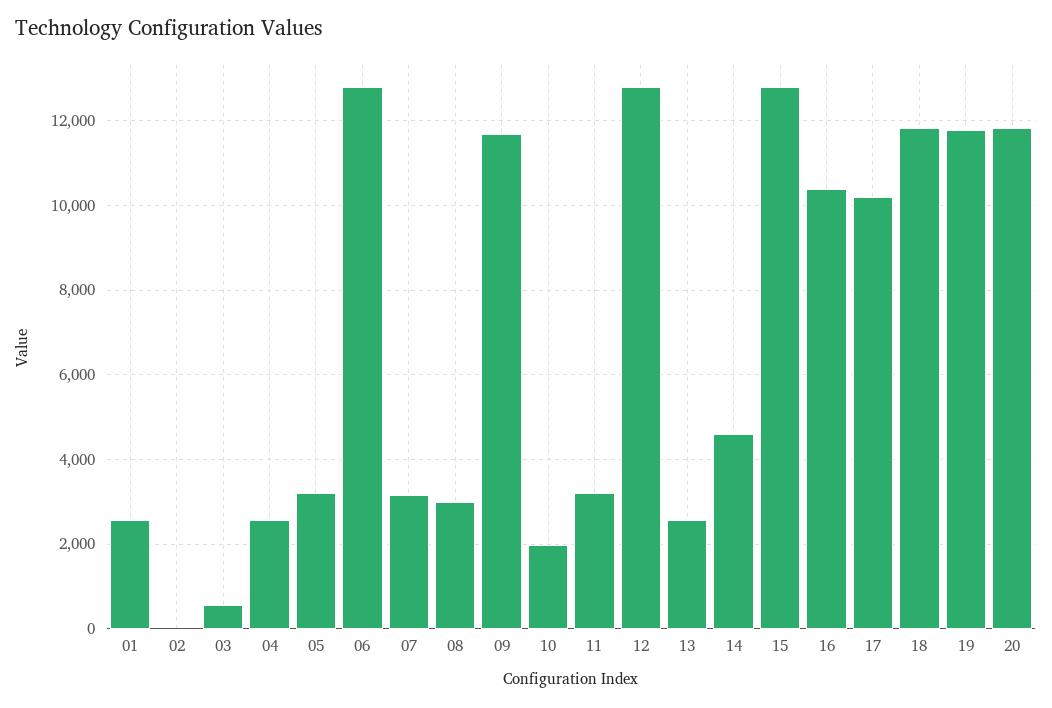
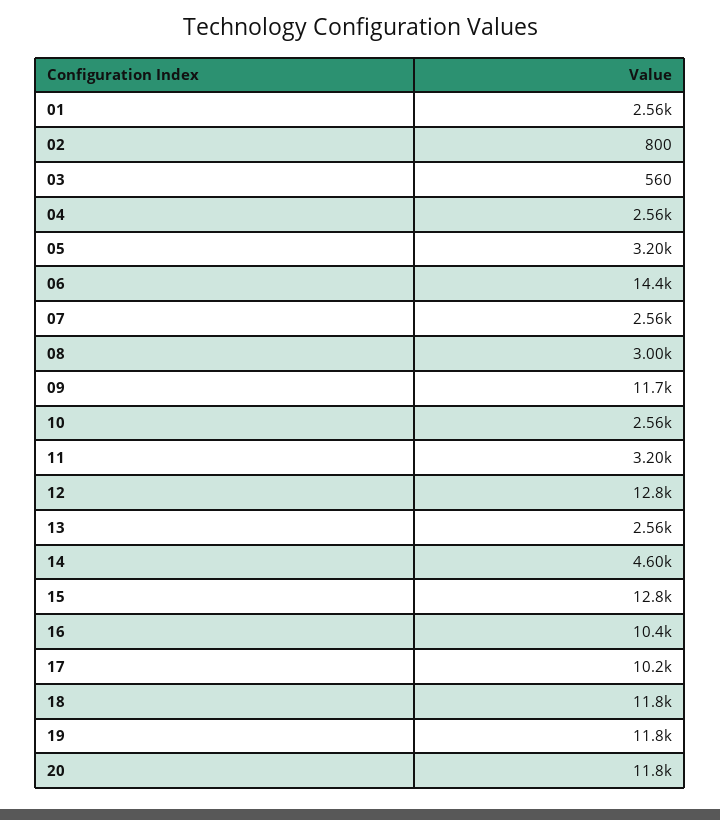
02: 0 -> 800
06: 12800 -> 14400
07: 3200 -> 2560
10: 2000 -> 2560

